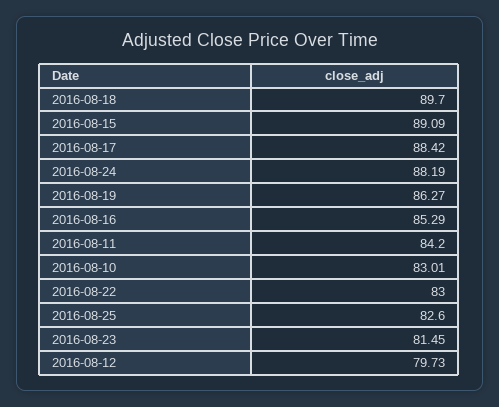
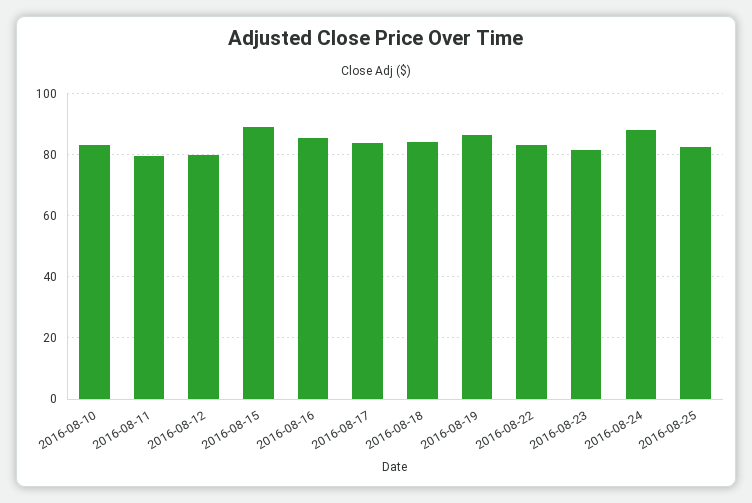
2016-08-18: 89.7 -> 84
2016-08-17: 88.42 -> 84
2016-08-11: 84.2 -> 80

